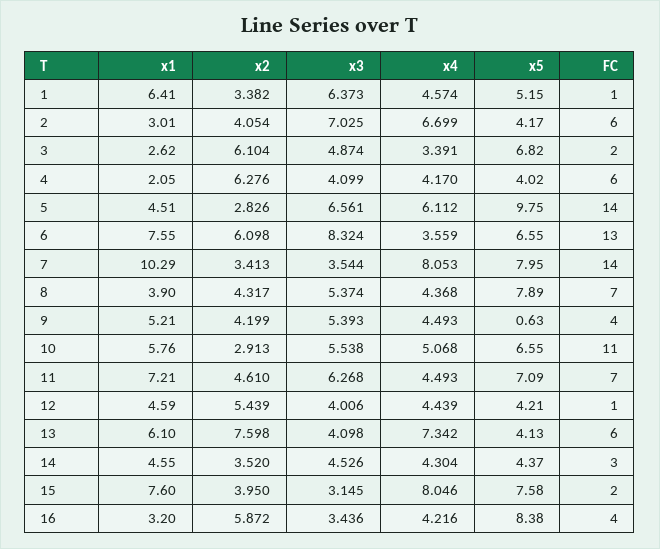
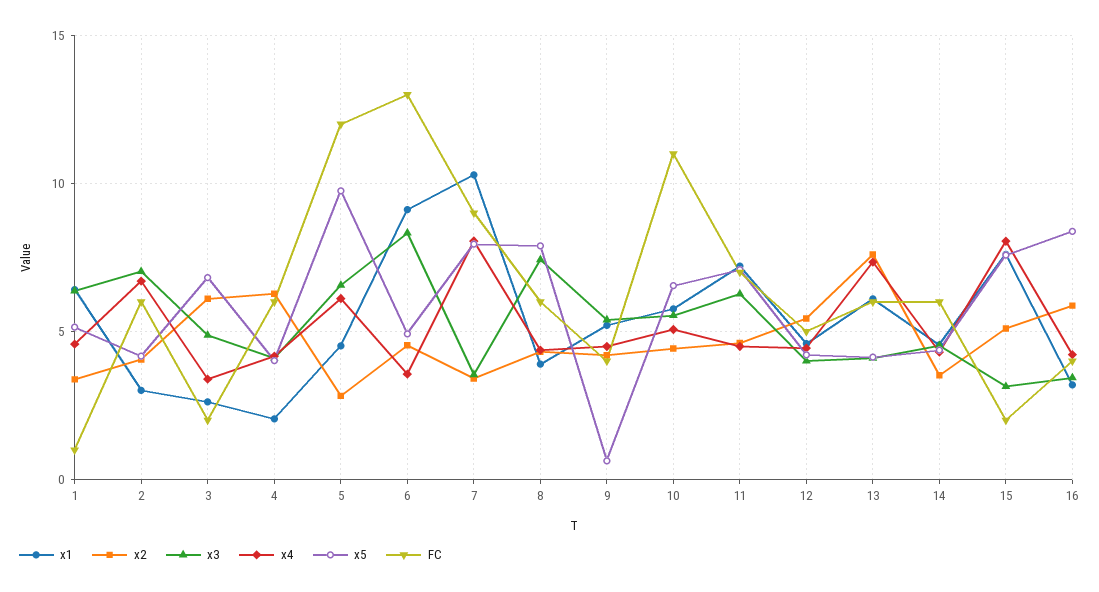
FC, 5: 14 -> 12
x1, 6: 7.55 -> 9
x2, 6: 6.098 -> 4.5
x5, 6: 6.55 -> 5
FC, 7: 14 -> 9
x3, 8: 5.374 -> 7.5
FC, 8: 7 -> 6
x2, 10: 2.913 -> 4.5
FC, 12: 1 -> 5
FC, 14: 3 -> 6
x2, 15: 3.95 -> 5

